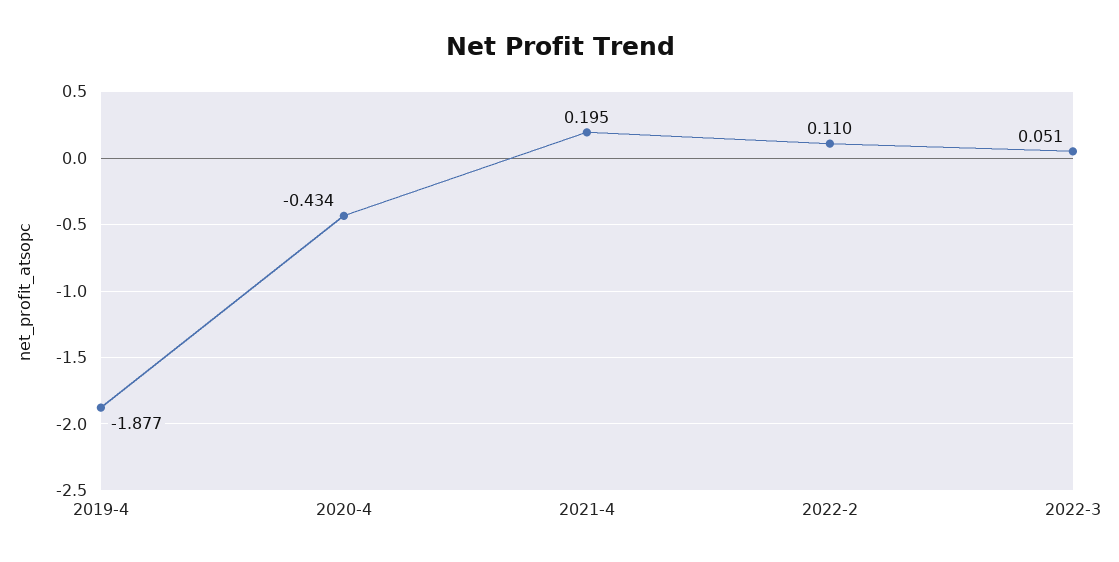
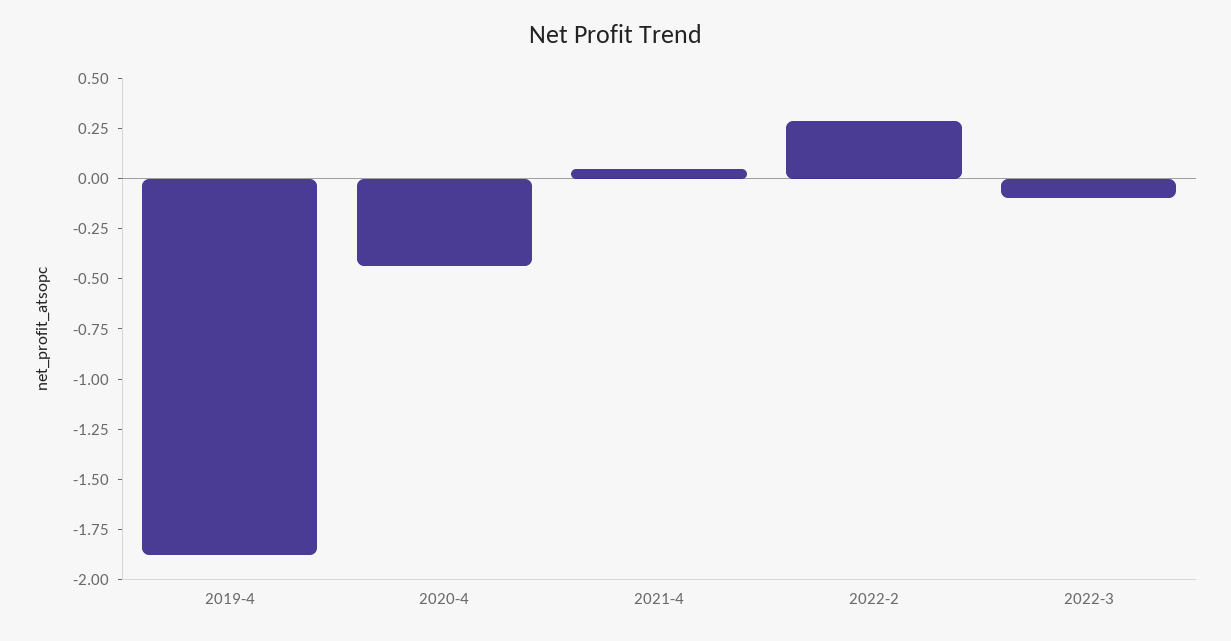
2021-4: 0.195 -> 0.05
2022-2: 0.11 -> 0.3
2022-3: 0.051 -> -0.1

